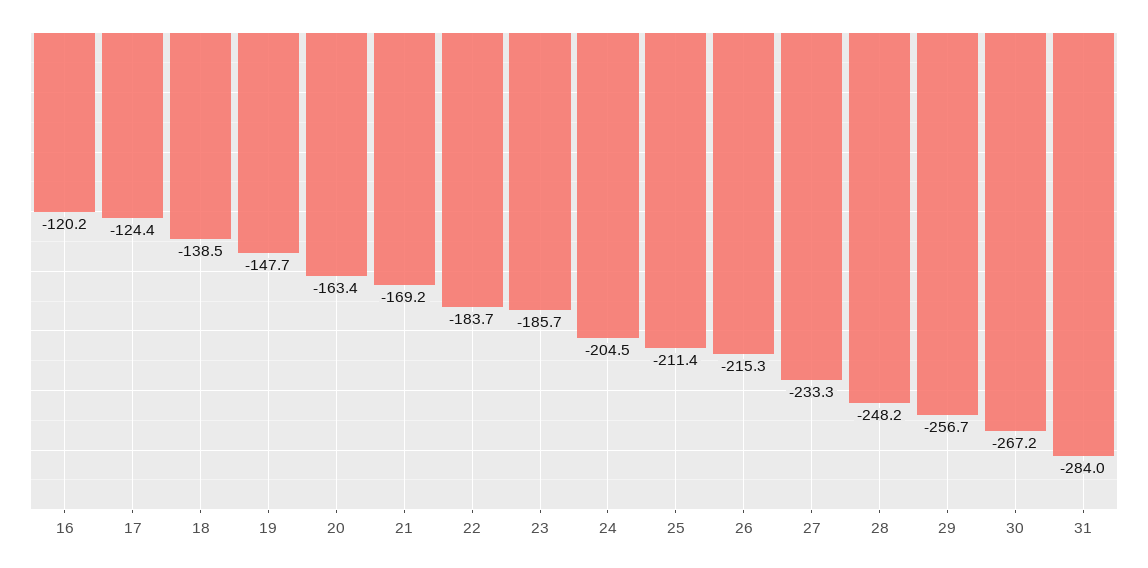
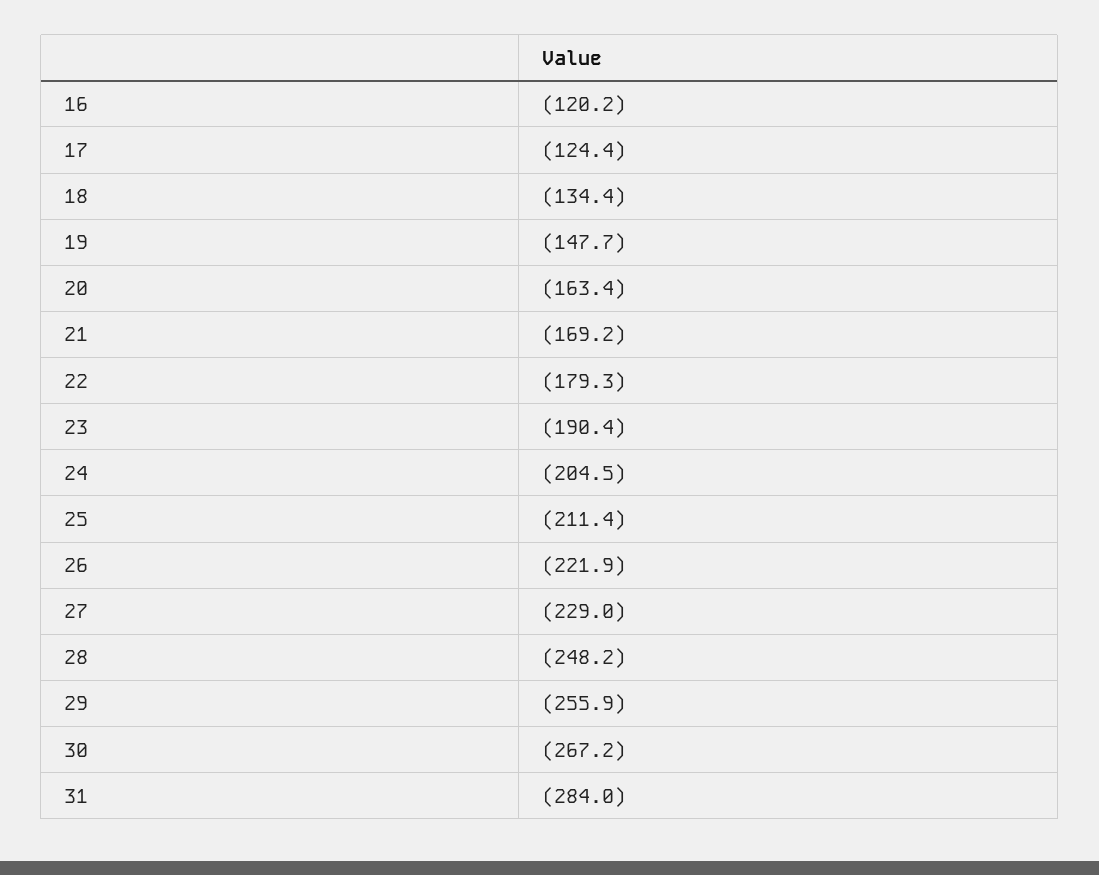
18: -138.5 -> -134.4
22: -183.7 -> -179.3
23: -185.7 -> -190.4
26: -215.3 -> -221.9
27: -233.3 -> -229
29: -256.7 -> -255.9

